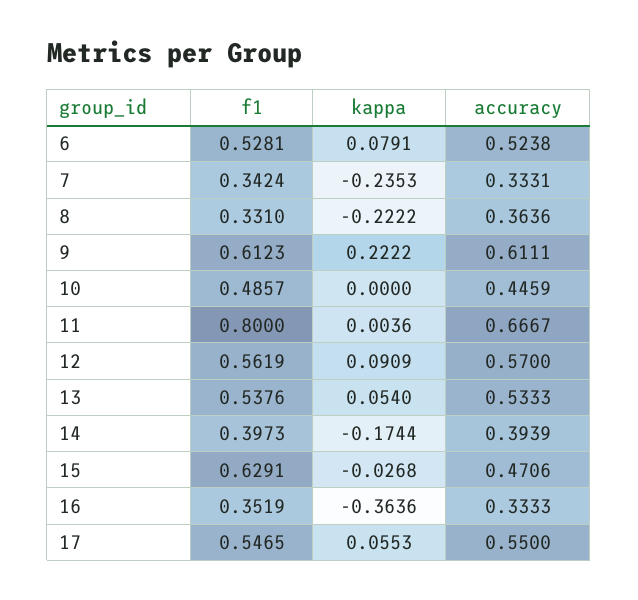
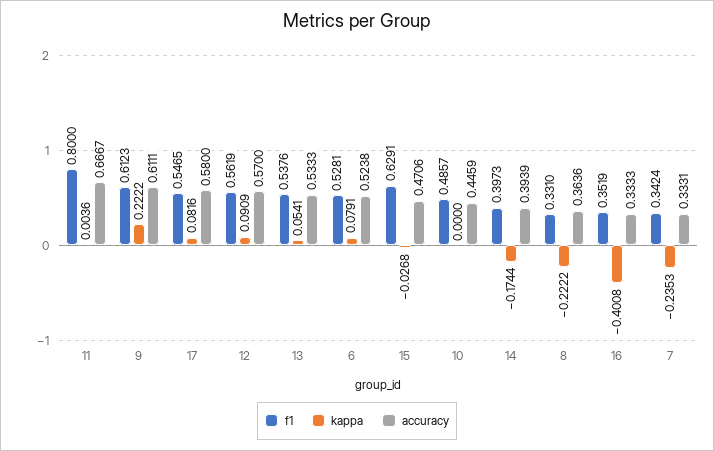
kappa, 13: 0.054 -> 0.0541
kappa, 16: -0.3636 -> -0.4008
kappa, 17: 0.0553 -> 0.0816
accuracy, 17: 0.55 -> 0.58

